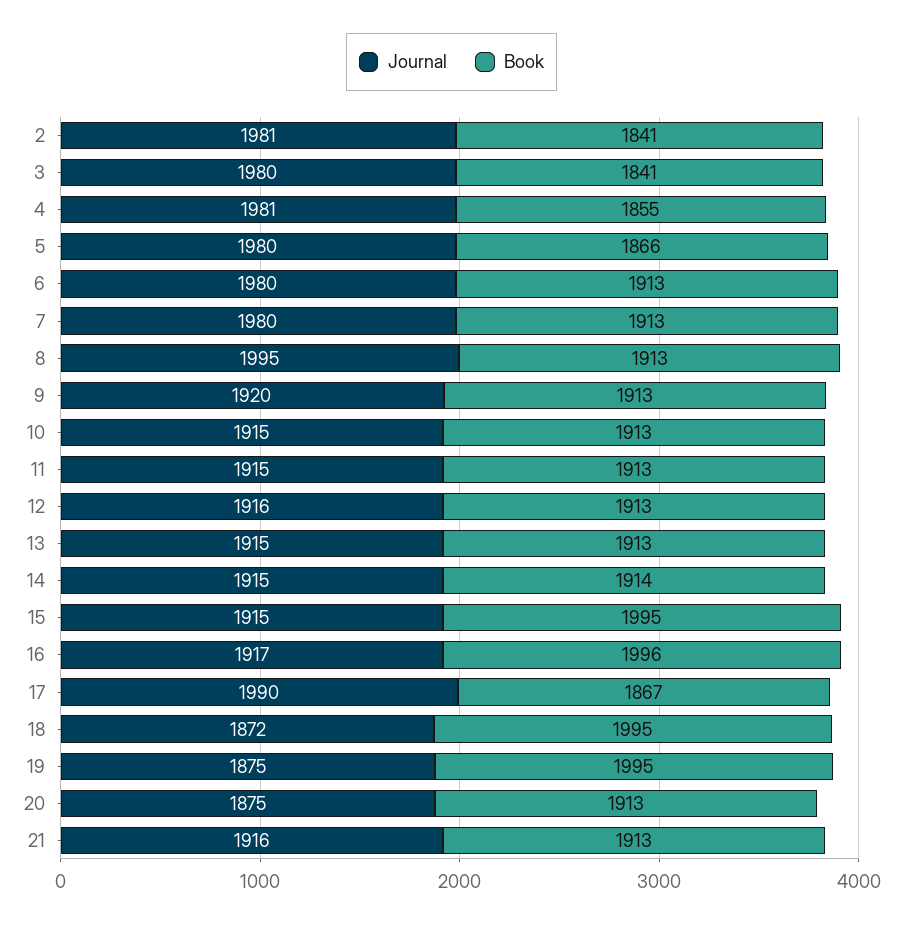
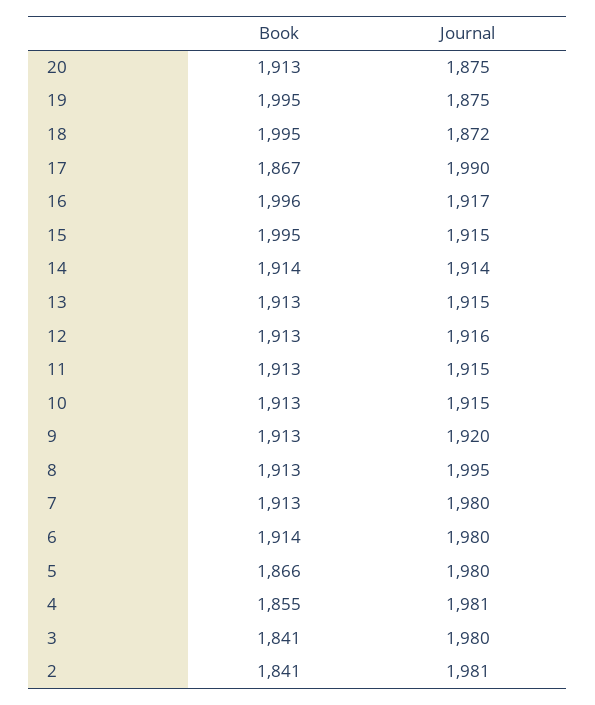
Book, 6: 1913 -> 1914
Journal, 14: 1915 -> 1914
Journal, 21: 1916 -> none
Book, 21: 1913 -> none

